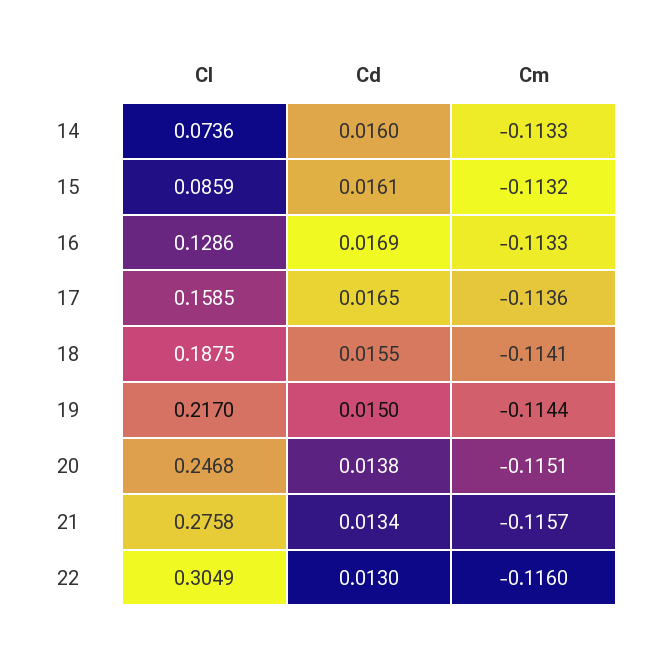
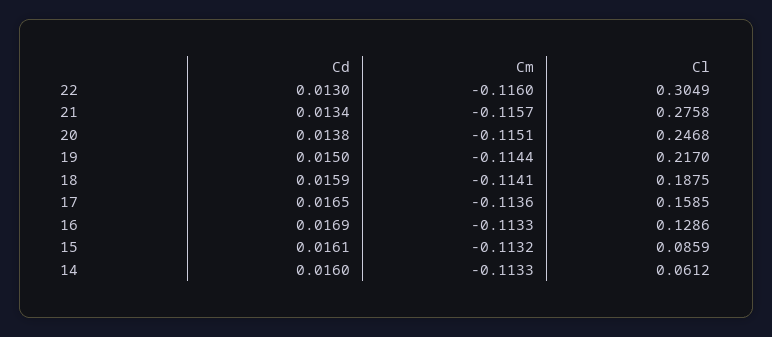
Cl, 14: 0.0736 -> 0.0612
Cd, 18: 0.0155 -> 0.0159

